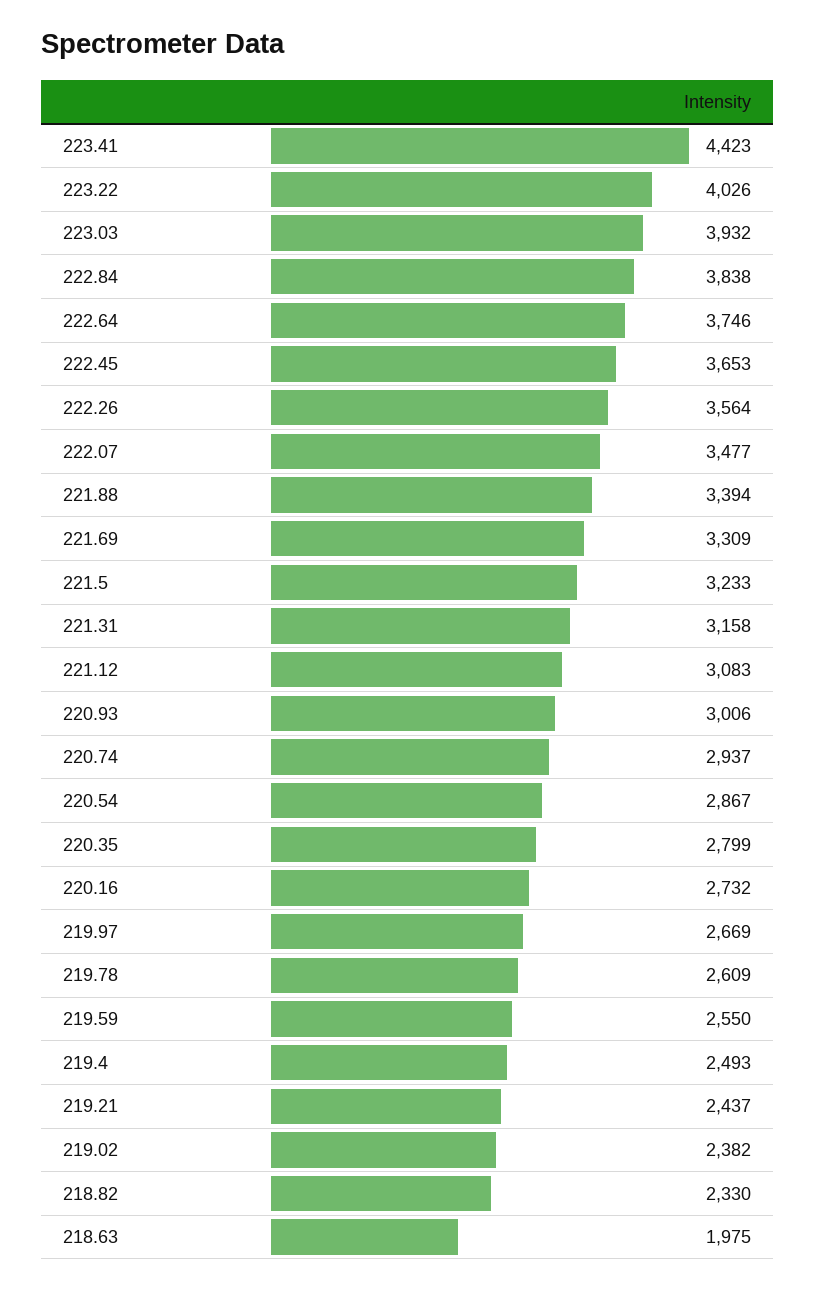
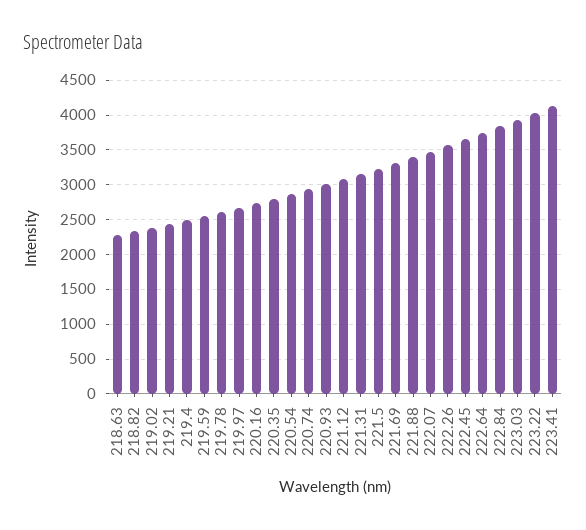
223.41: 4423 -> 4100
218.63: 1975 -> 2300

